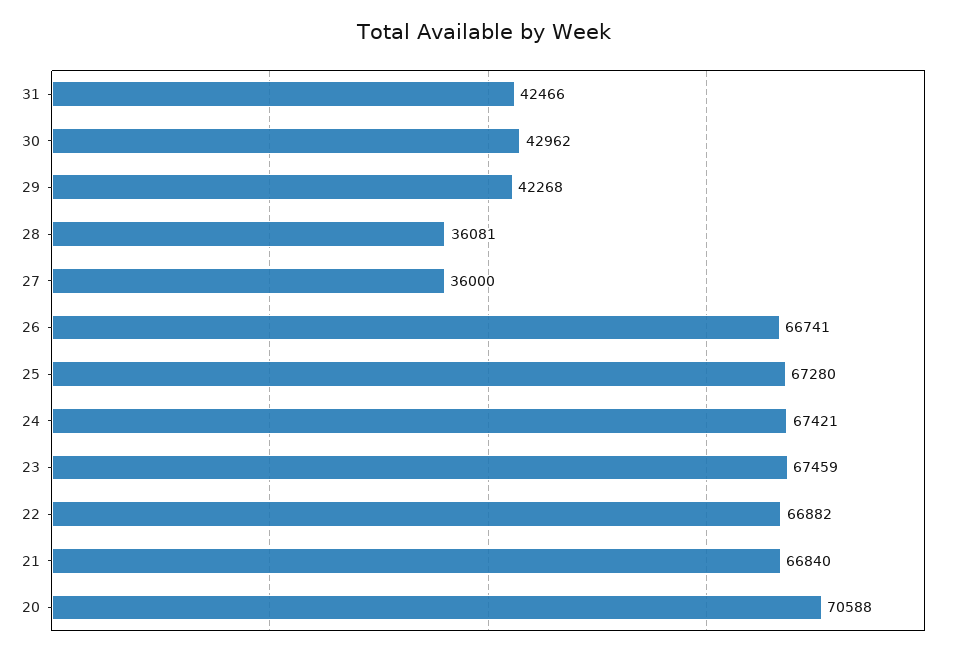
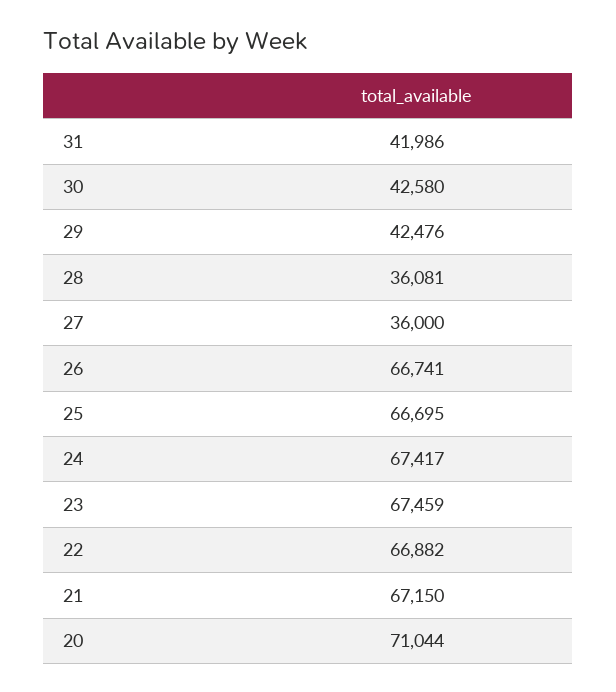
31: 42466 -> 41986
30: 42962 -> 42580
29: 42268 -> 42476
25: 67280 -> 66695
24: 67421 -> 67417
21: 66840 -> 67150
20: 70588 -> 71044

